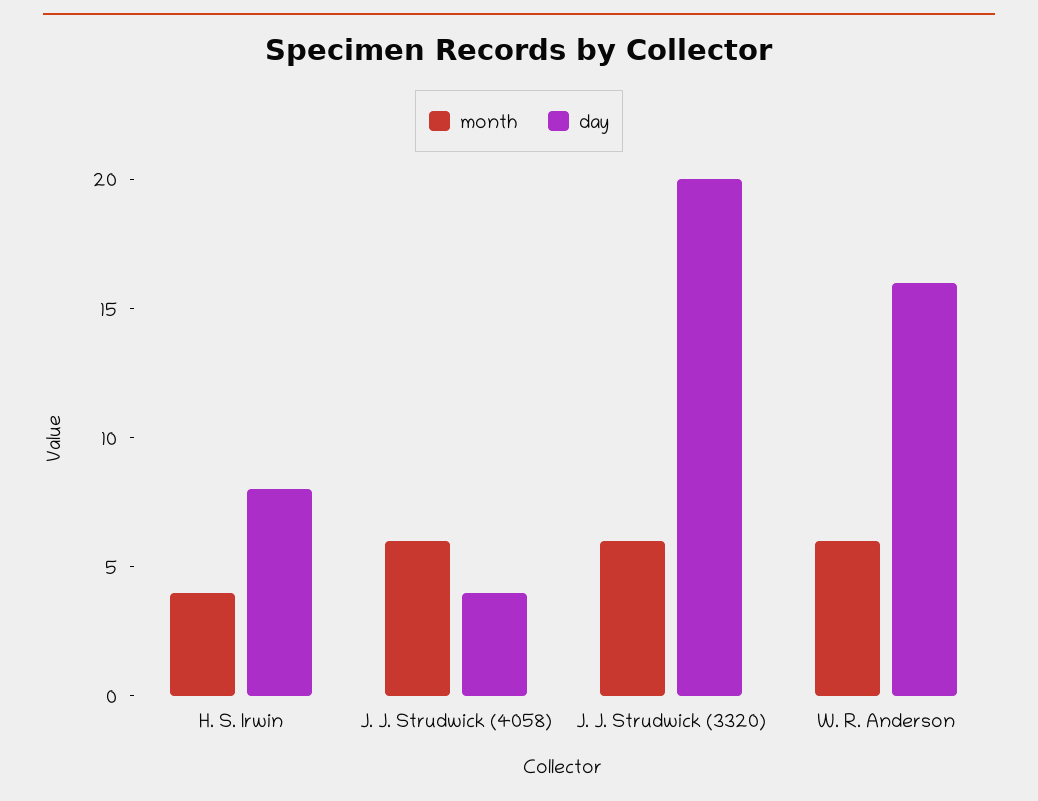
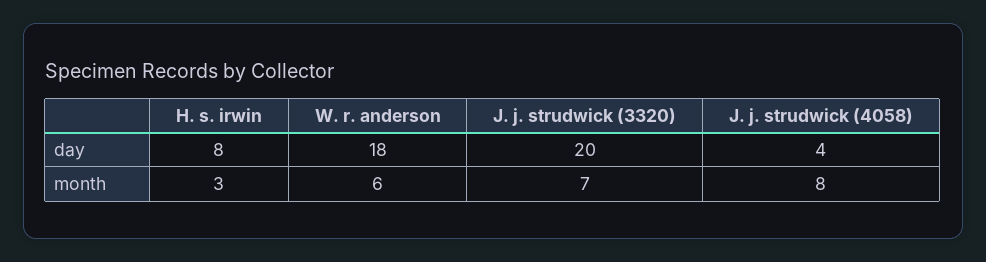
month, H. S. Irwin: 4 -> 3
month, J. J. Strudwick (4058): 6 -> 8
month, J. J. Strudwick (3320): 6 -> 7
day, W. R. Anderson: 16 -> 18

